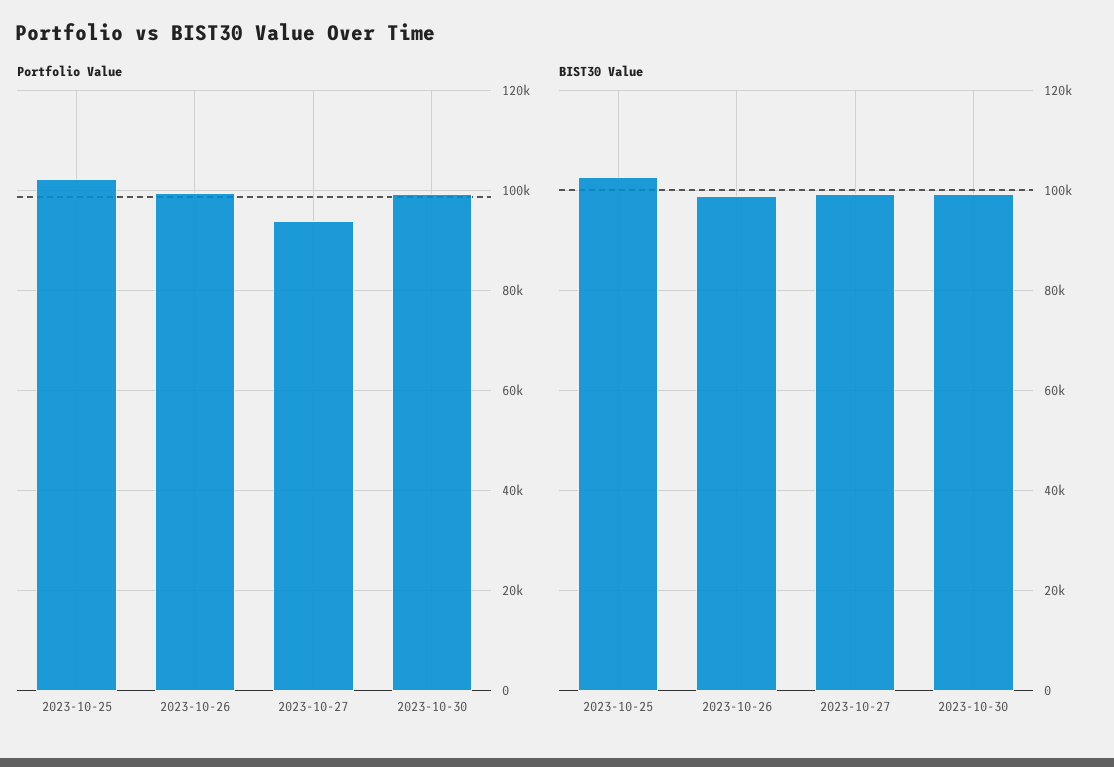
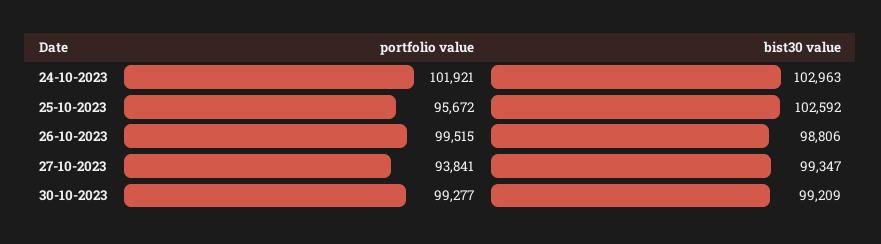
Portfolio Value, 2023-10-25: 102000 -> 95672
Portfolio Value, 24-10-2023: none -> 101921
BIST30 Value, 24-10-2023: none -> 102963

